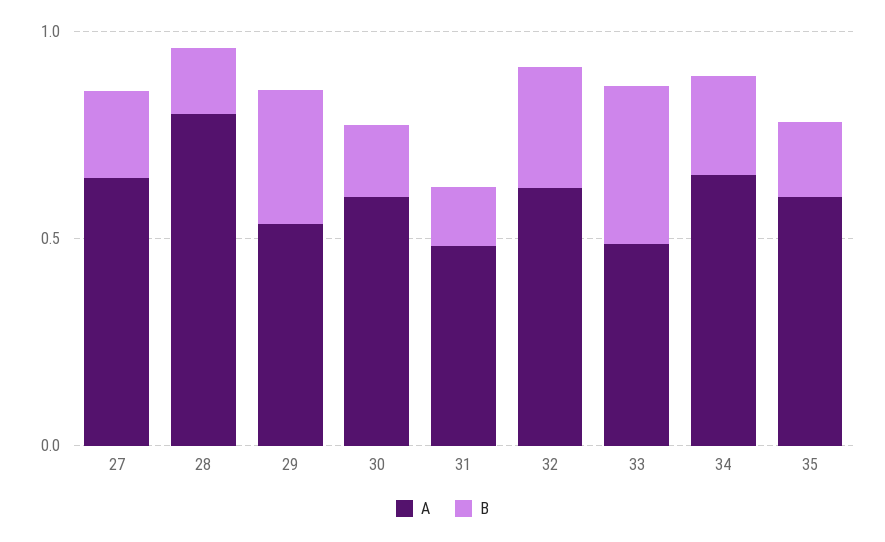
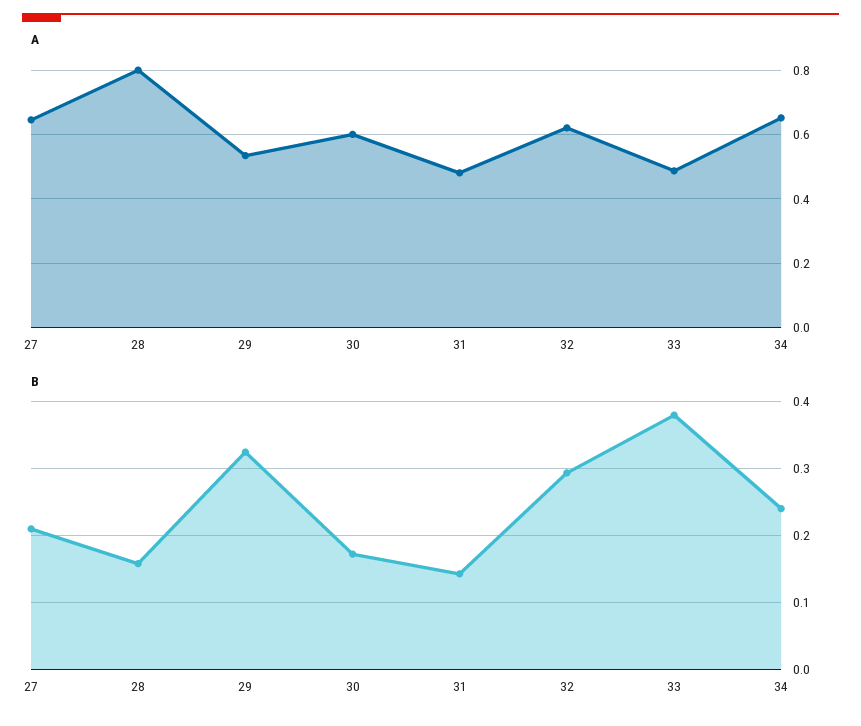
A, 35: 0.6 -> none
B, 35: 0.2 -> none

